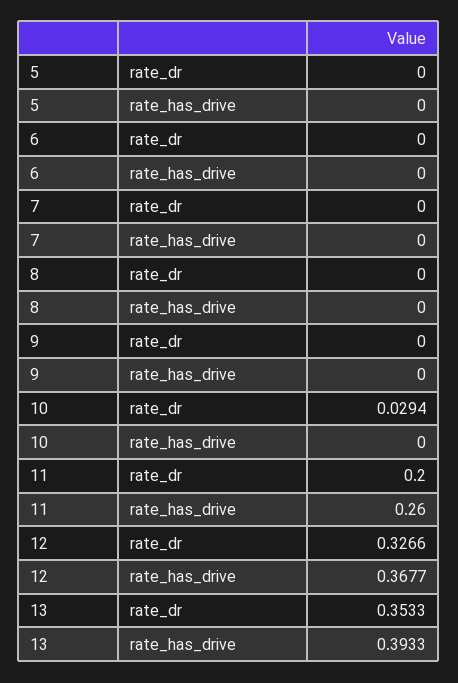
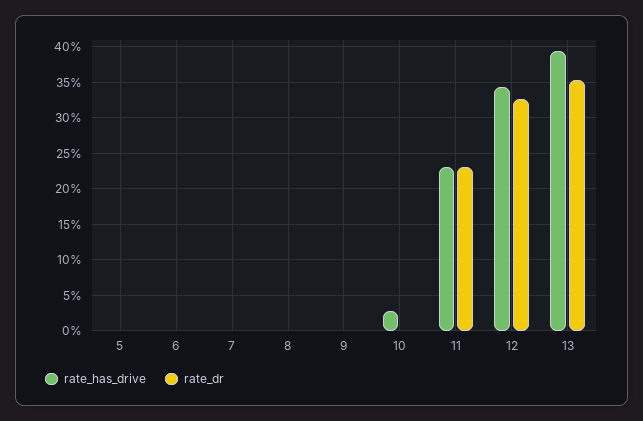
rate_dr, 10: 0.0294 -> 0
rate_has_drive, 10: 0 -> 0.03
rate_dr, 11: 0.2 -> 0.23
rate_has_drive, 11: 0.26 -> 0.23
rate_has_drive, 12: 0.3677 -> 0.34

